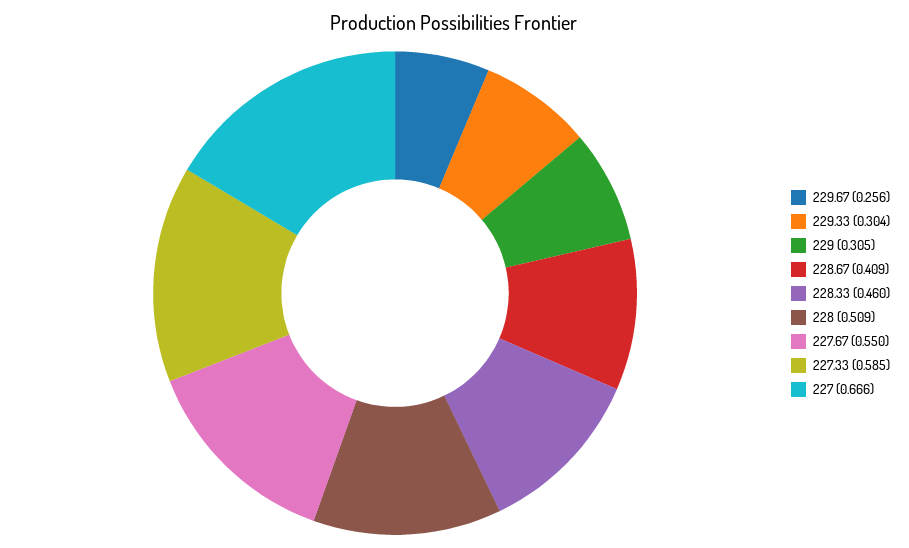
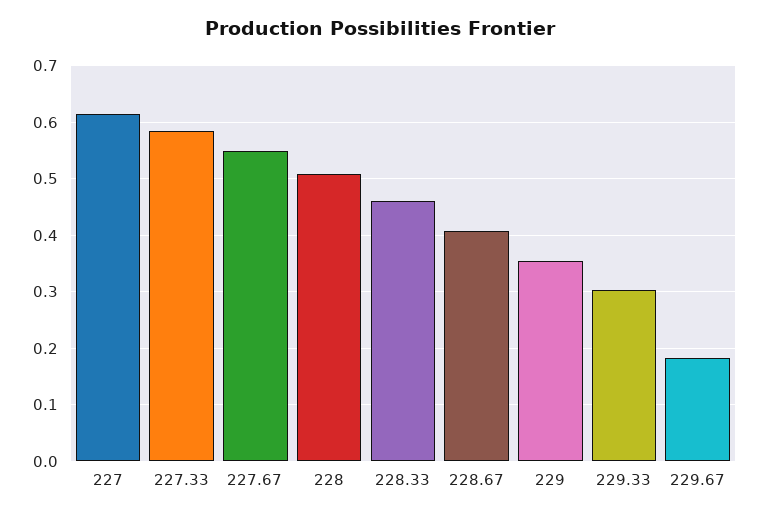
229.67: 0.256 -> 0.18
229: 0.305 -> 0.36
227: 0.666 -> 0.62

